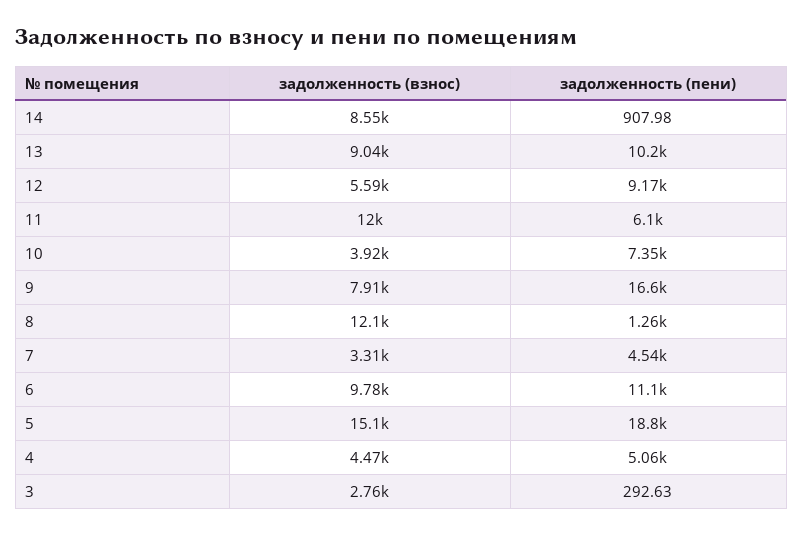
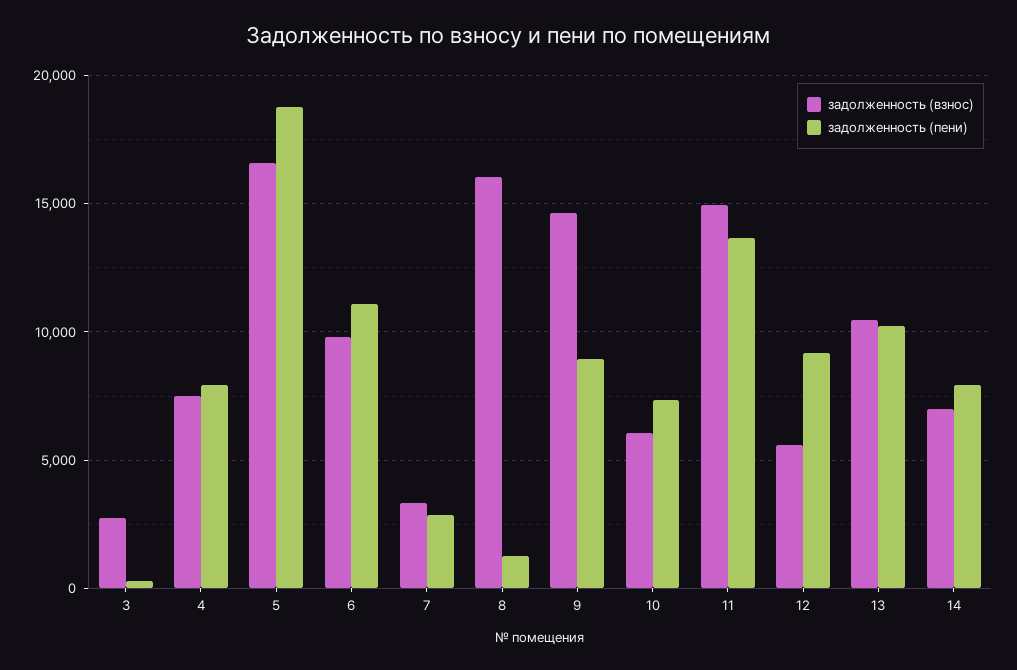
задолженность (взнос), 14: 8550 -> 7000
задолженность (пени), 14: 907.98 -> 8000
задолженность (взнос), 13: 9040 -> 10500
задолженность (взнос), 11: 12000 -> 15000
задолженность (пени), 11: 6100 -> 13500
задолженность (взнос), 10: 3920 -> 6000
задолженность (взнос), 9: 7910 -> 14500
задолженность (пени), 9: 16600 -> 9000
задолженность (взнос), 8: 12100 -> 16000
задолженность (пени), 7: 4540 -> 3000
задолженность (взнос), 5: 15100 -> 16500
задолженность (взнос), 4: 4470 -> 7500
задолженность (пени), 4: 5060 -> 8000

